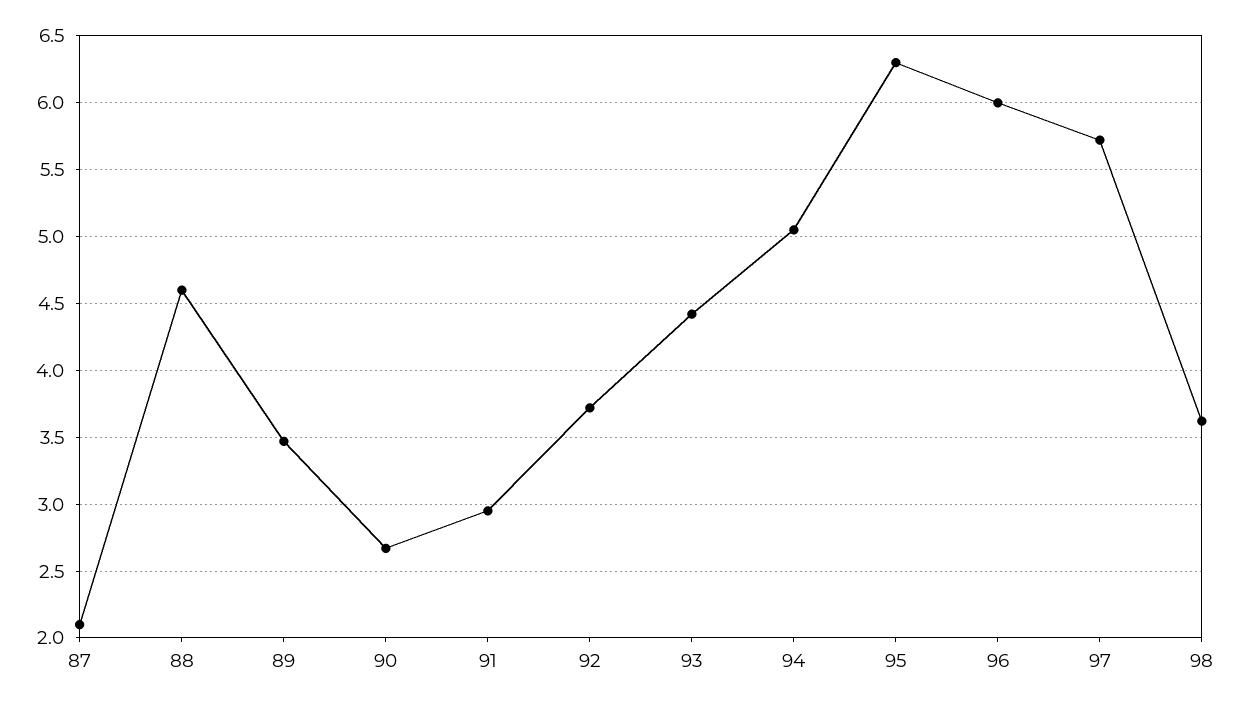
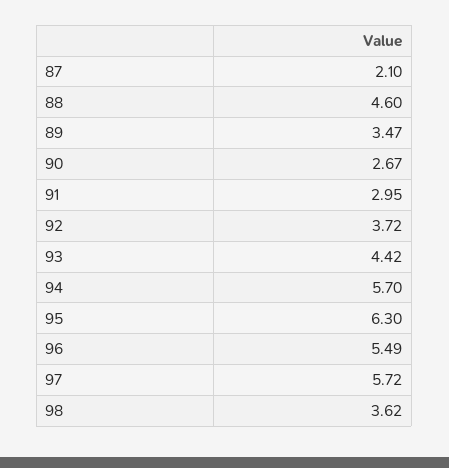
94: 5.05 -> 5.7
96: 6 -> 5.49

